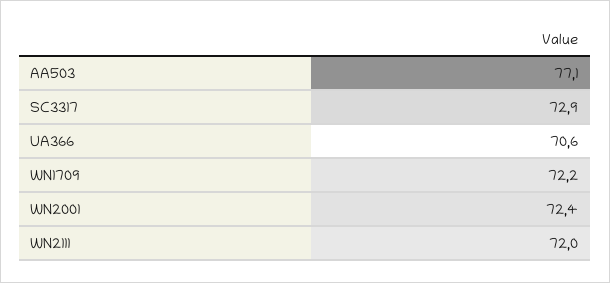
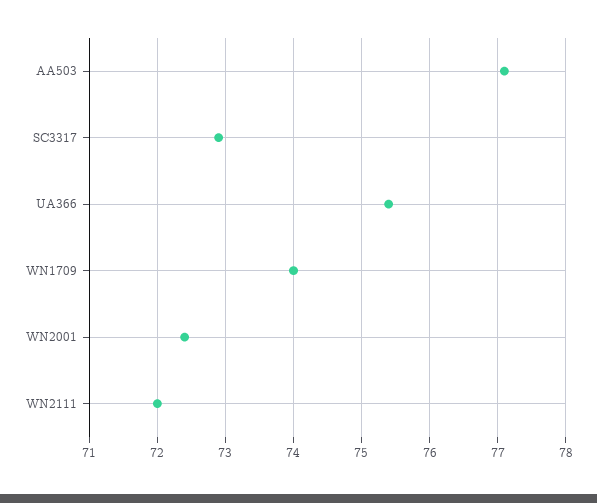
UA366: 70.6 -> 75.4
WN1709: 72.2 -> 74

